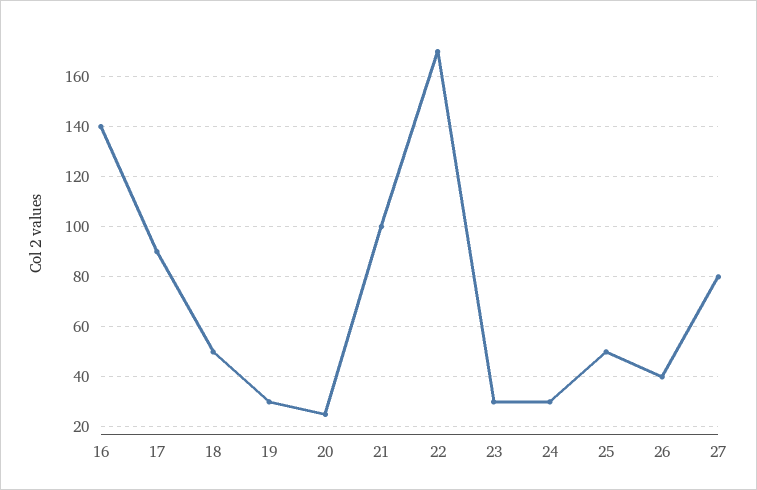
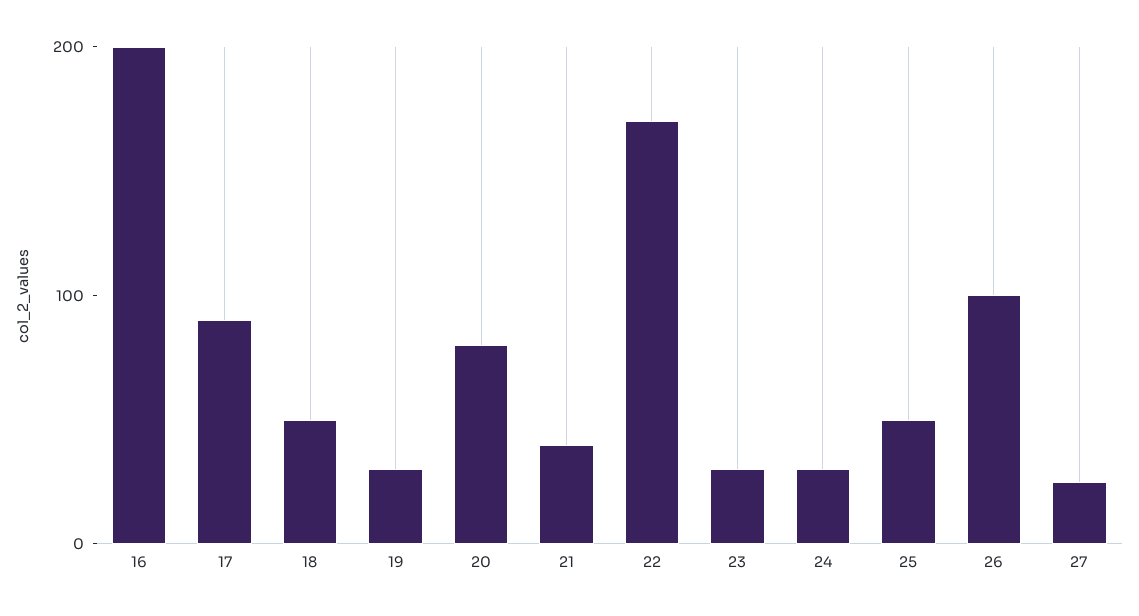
16: 140 -> 200
20: 25 -> 80
21: 100 -> 40
26: 40 -> 100
27: 80 -> 20

